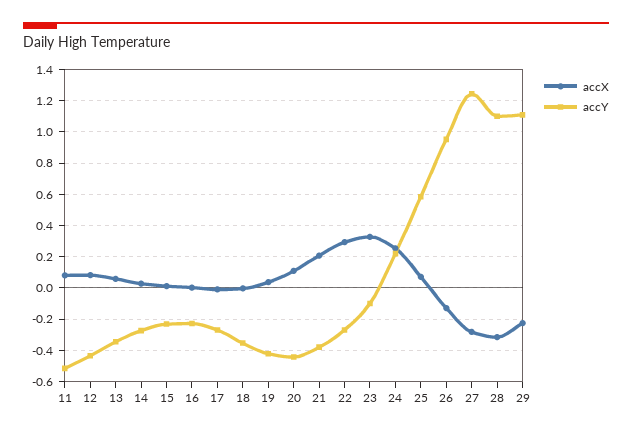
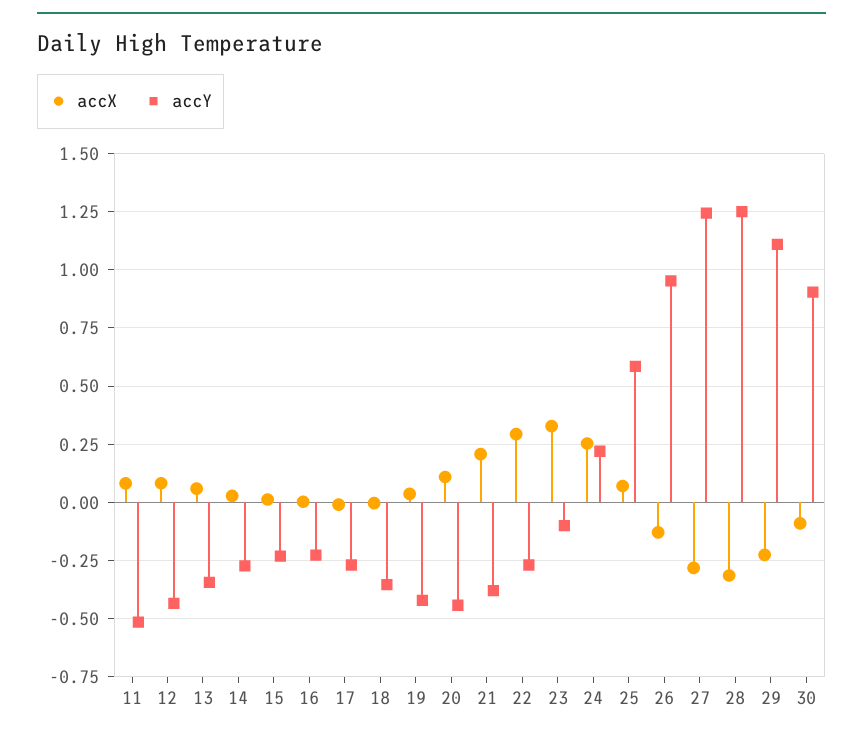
accY, 28: 1.1 -> 1.25
accX, 30: none -> -0.1
accY, 30: none -> 0.9

